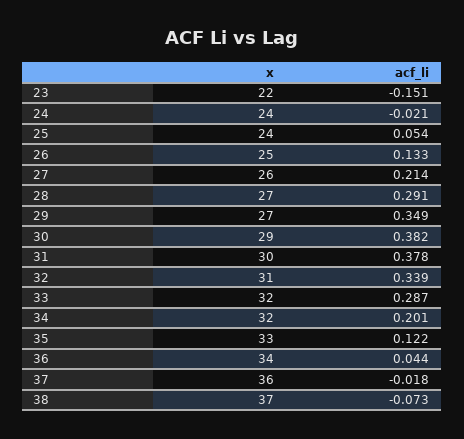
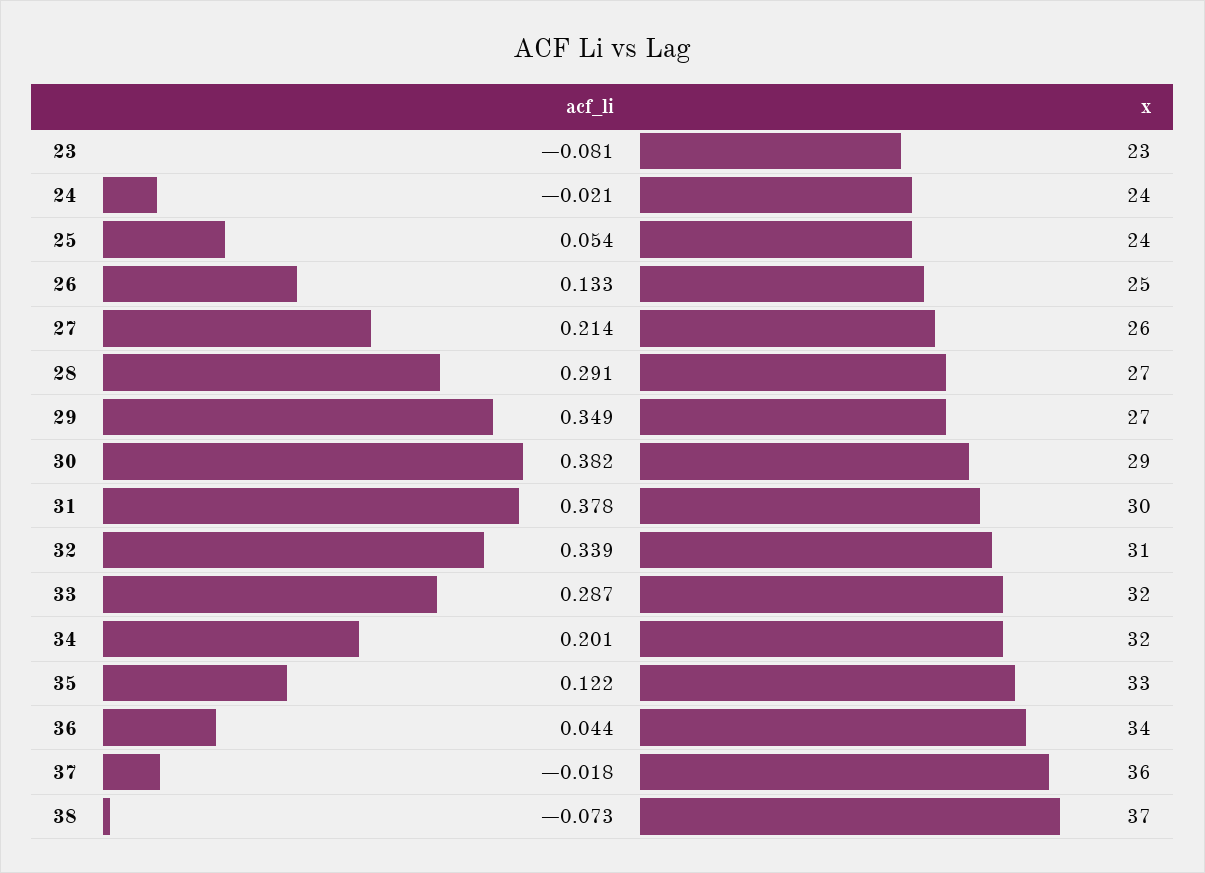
x, 23: 22 -> 23
acf_li, 23: -0.151 -> -0.081

